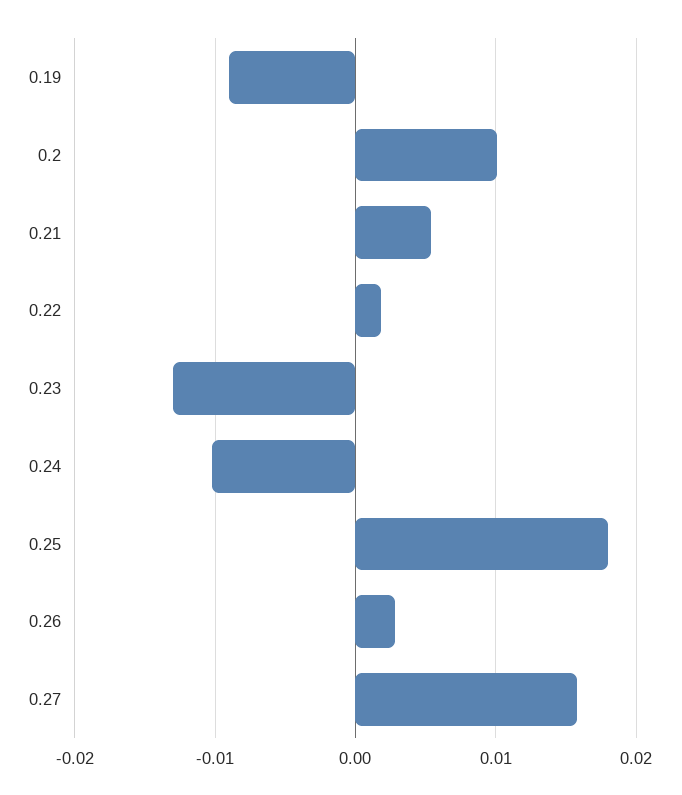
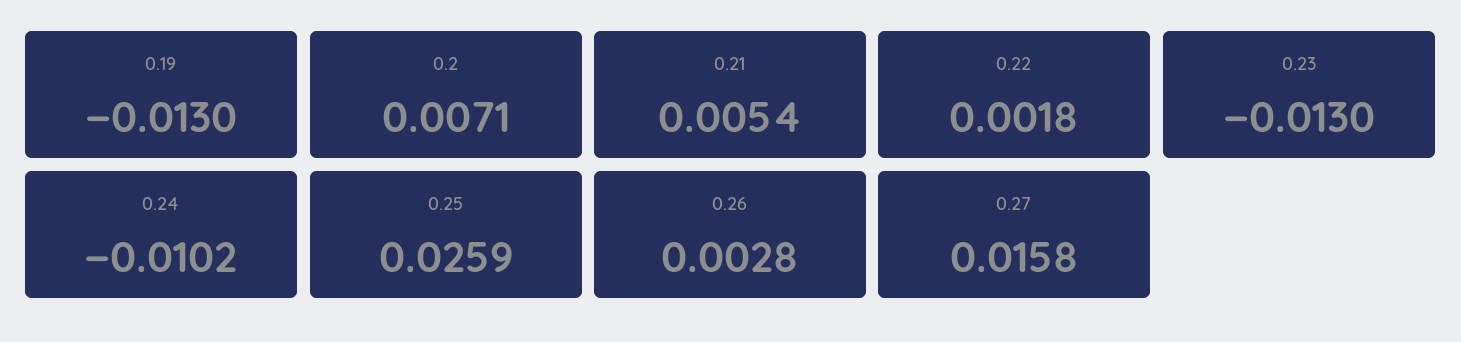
0.19: -0.009 -> -0.013
0.2: 0.01 -> 0.0071
0.25: 0.018 -> 0.0259

